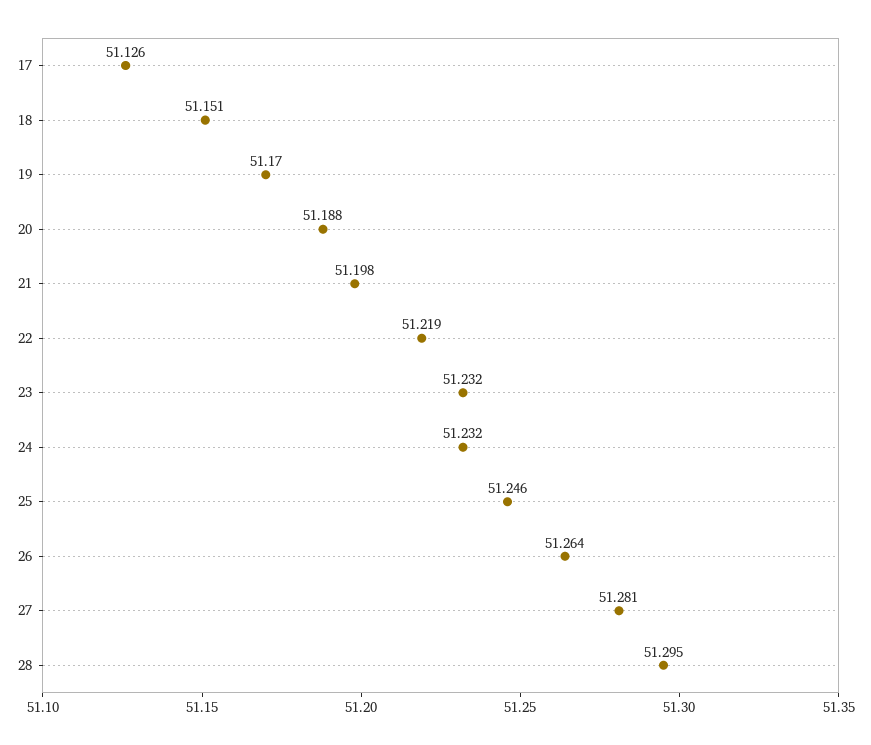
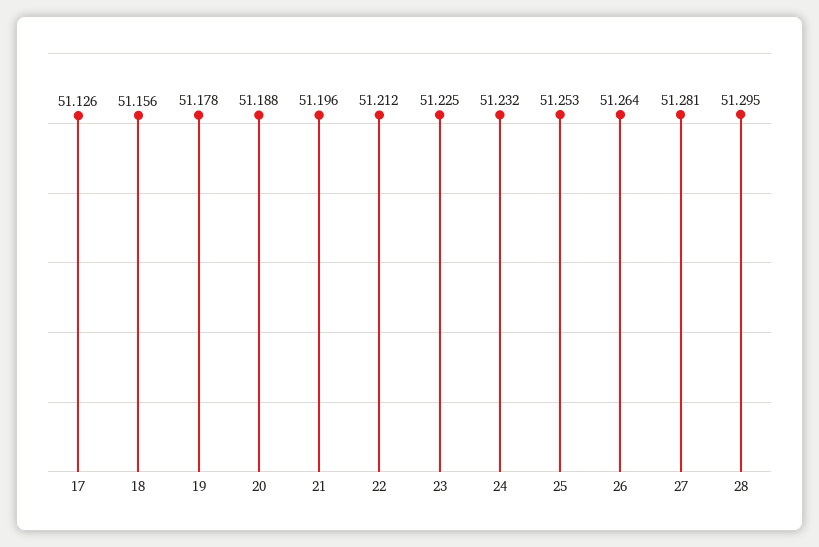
18: 51.151 -> 51.156
19: 51.17 -> 51.178
21: 51.198 -> 51.196
22: 51.219 -> 51.212
23: 51.232 -> 51.225
25: 51.246 -> 51.253

